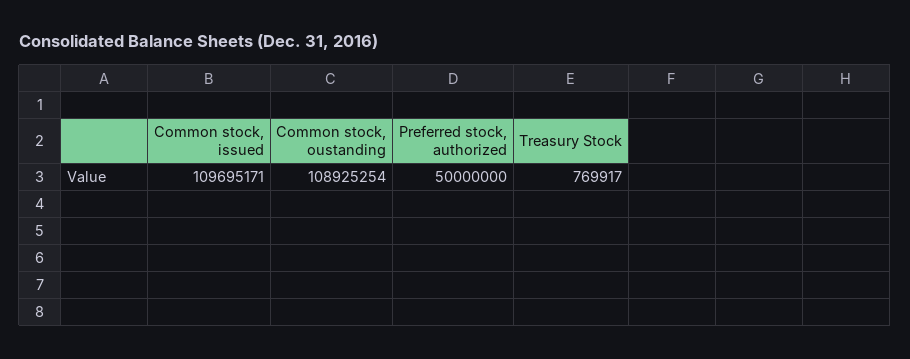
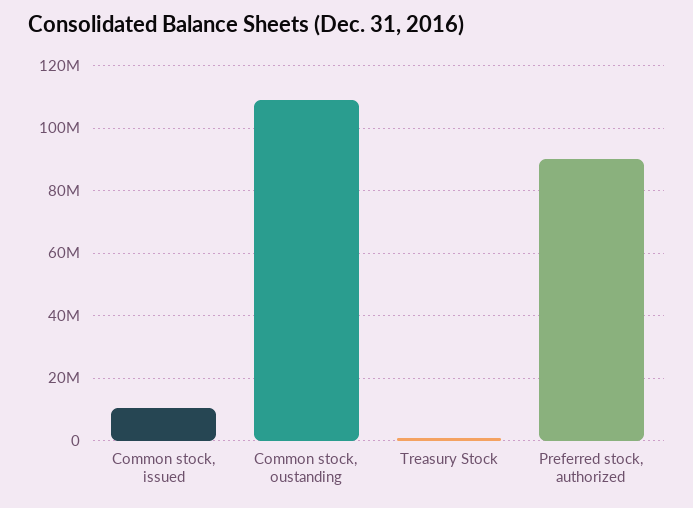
Common stock, issued: 109695171 -> 10000000
Preferred stock, authorized: 50000000 -> 90000000

